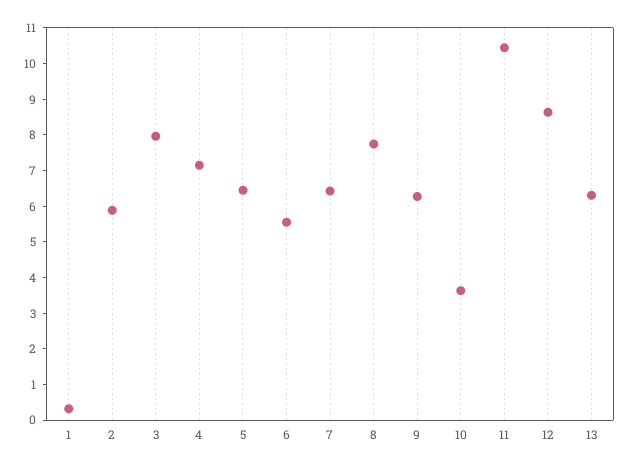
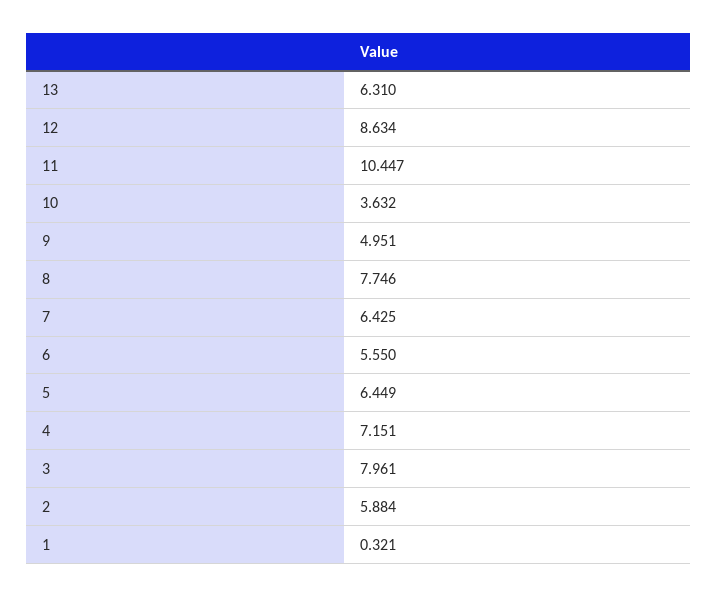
9: 6.25 -> 4.951

